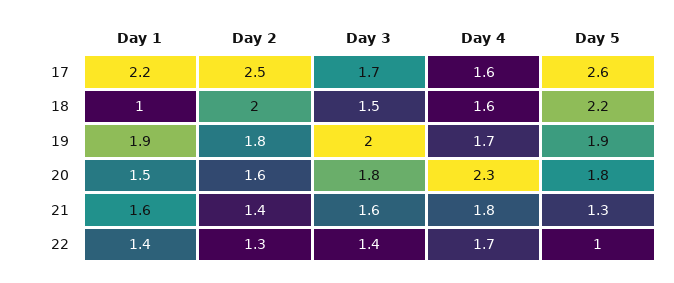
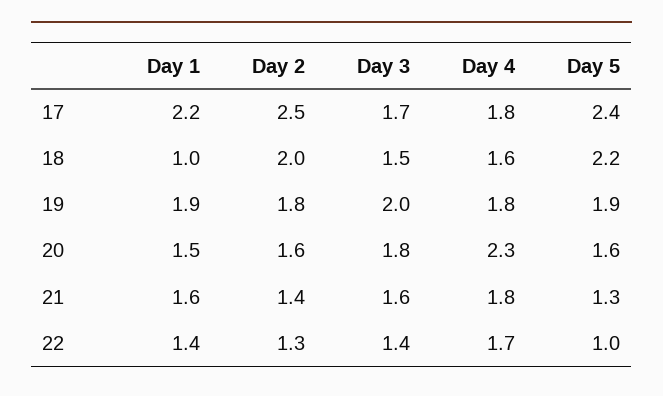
Day 4, 17: 1.6 -> 1.8
Day 5, 17: 2.6 -> 2.4
Day 4, 19: 1.7 -> 1.8
Day 5, 20: 1.8 -> 1.6

